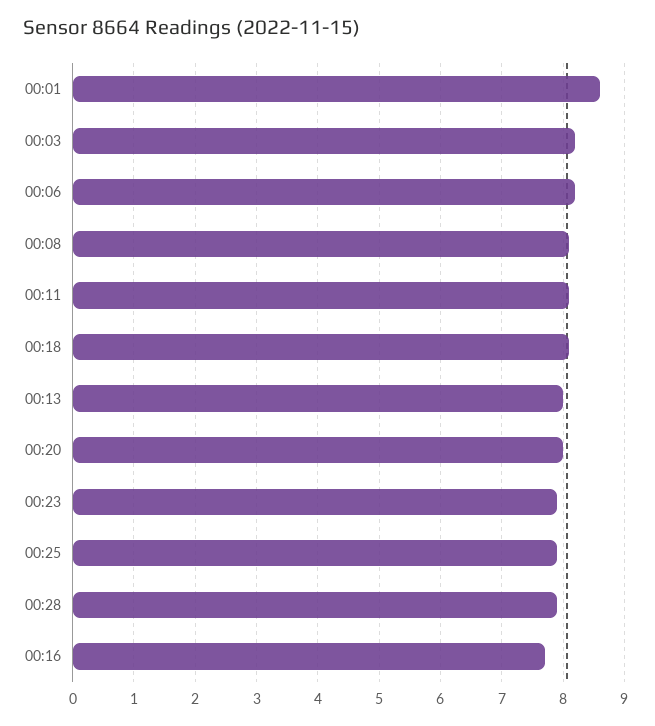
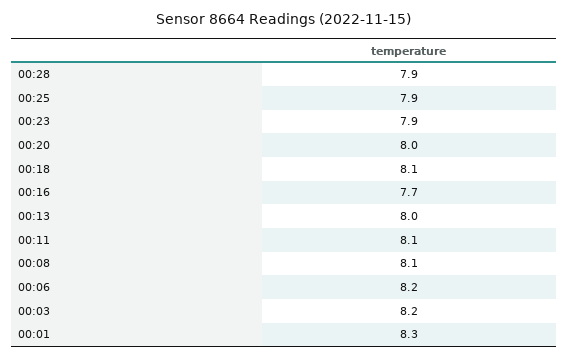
00:01: 8.6 -> 8.3

